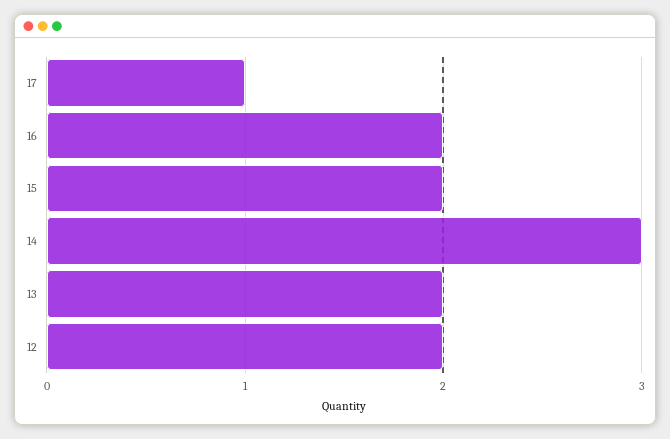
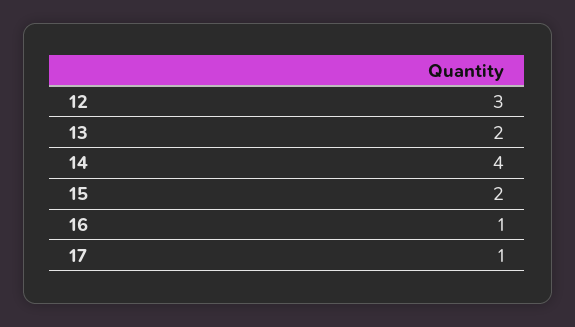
16: 2 -> 1
14: 3 -> 4
12: 2 -> 3

